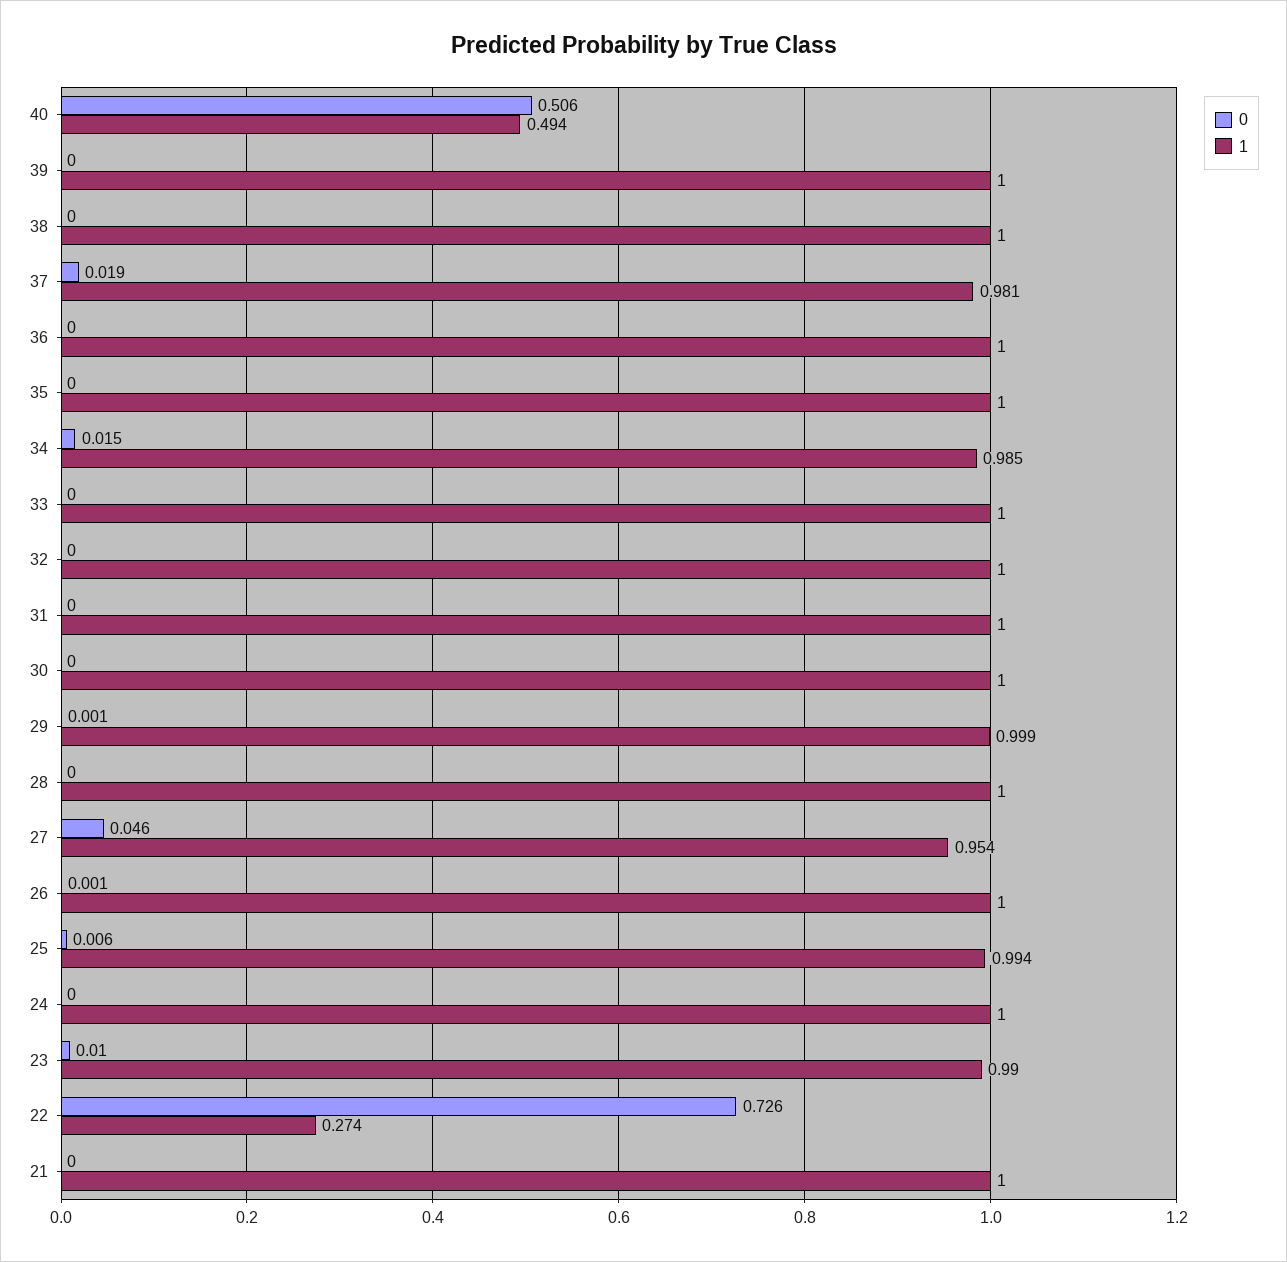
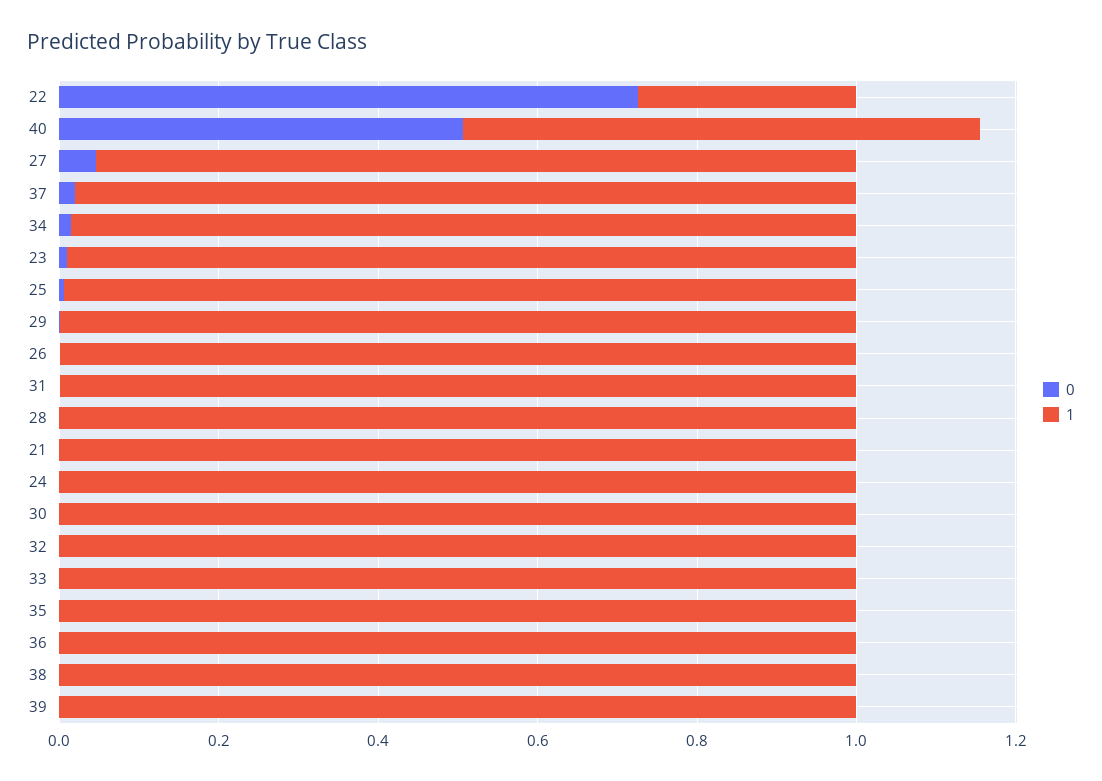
1, 40: 0.494 -> 0.65

